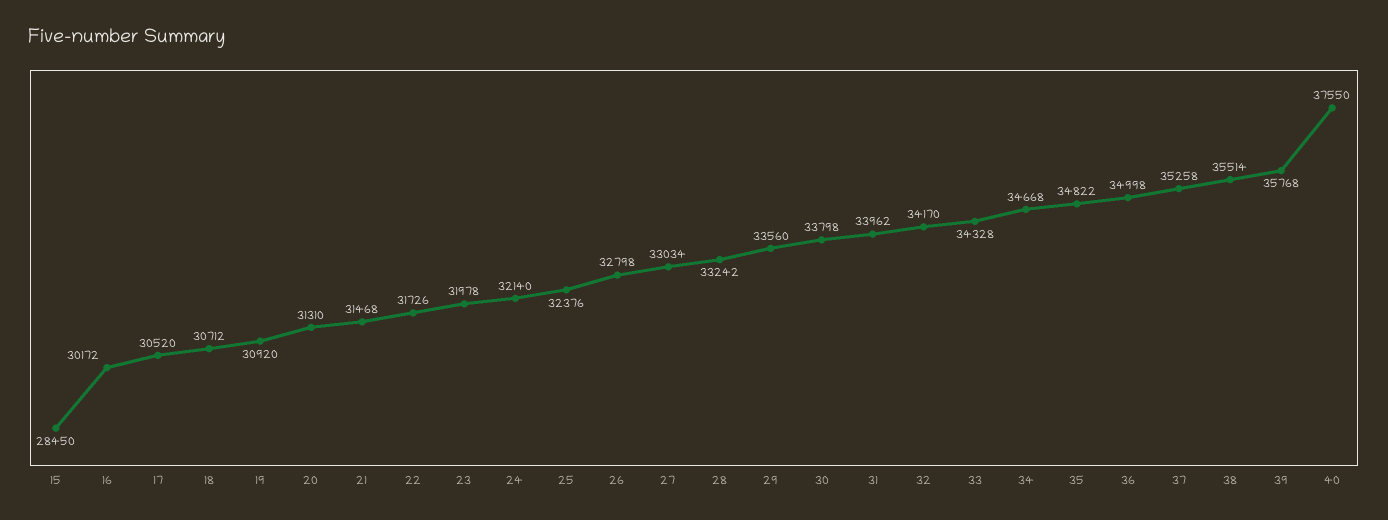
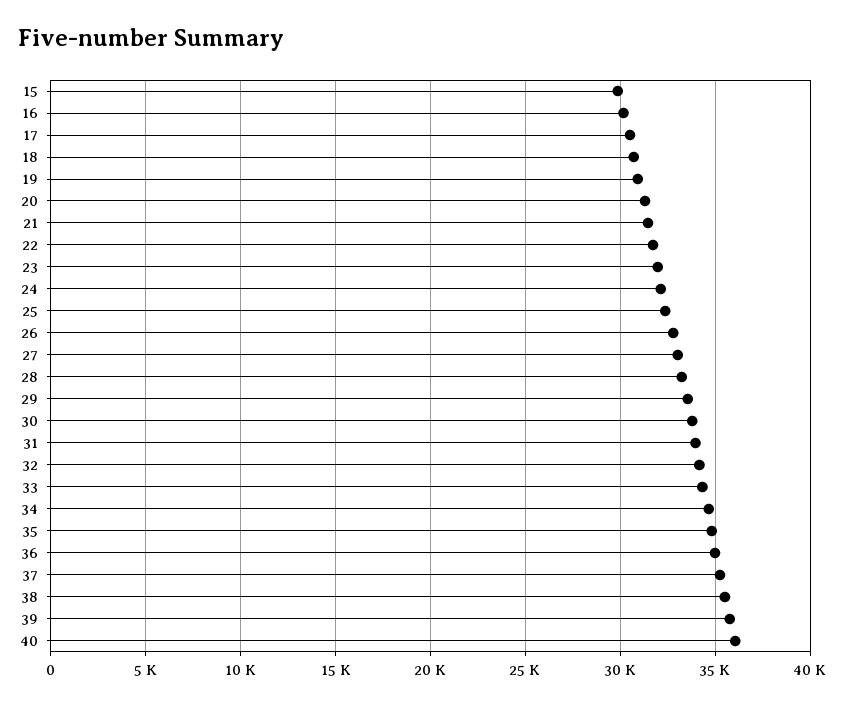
15: 28450 -> 30000
40: 37550 -> 36000

